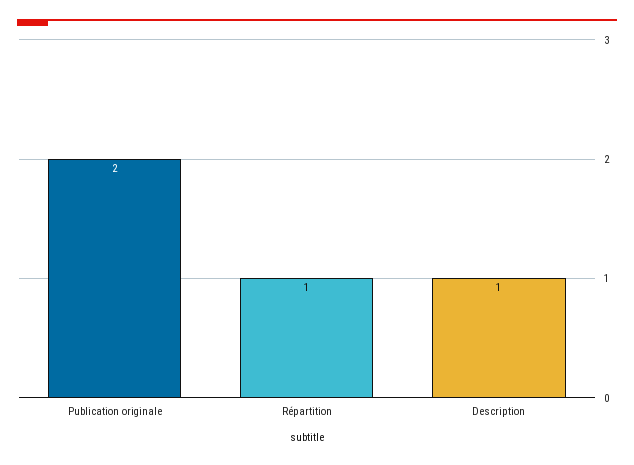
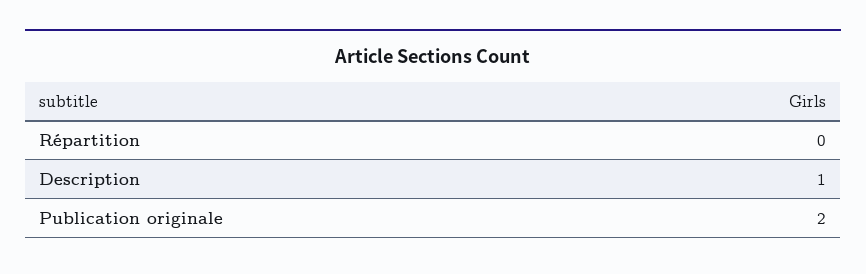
Répartition: 1 -> 0

